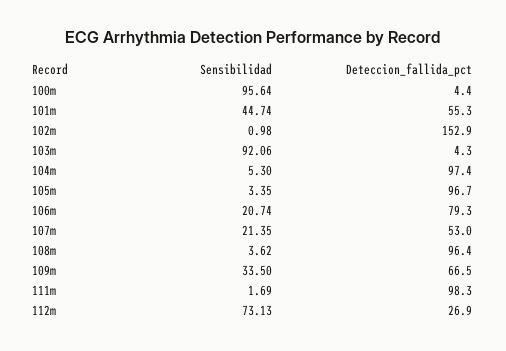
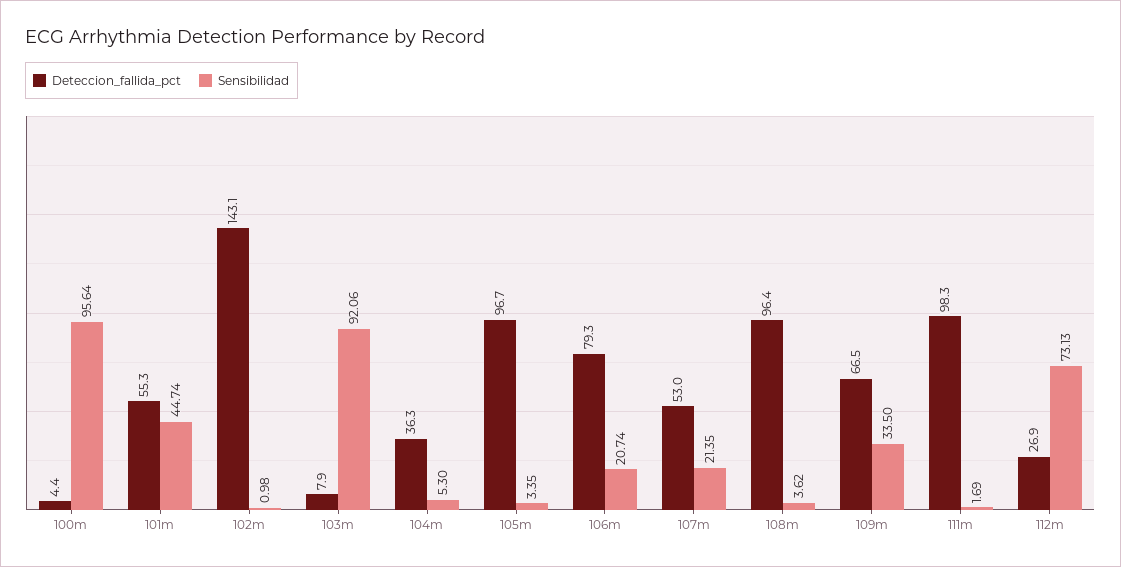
Deteccion_fallida_pct, 102m: 152.9 -> 143.1
Deteccion_fallida_pct, 103m: 4.3 -> 7.9
Deteccion_fallida_pct, 104m: 97.4 -> 36.3

